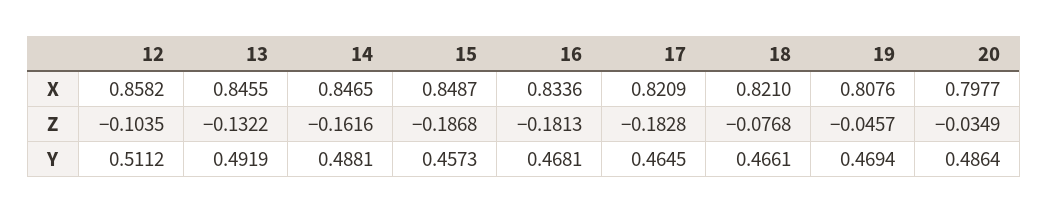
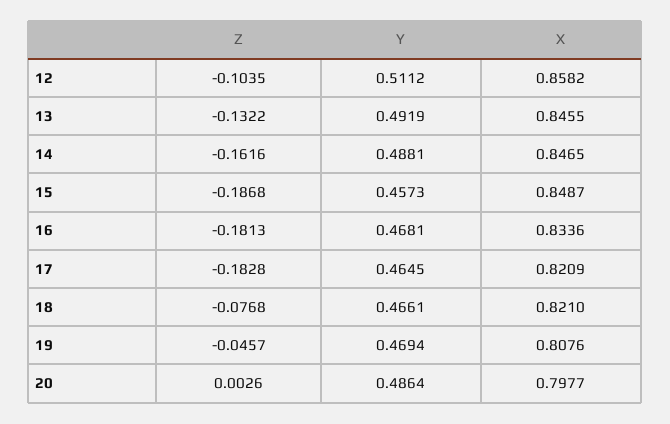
20, Z: -0.0349 -> 0.0026

